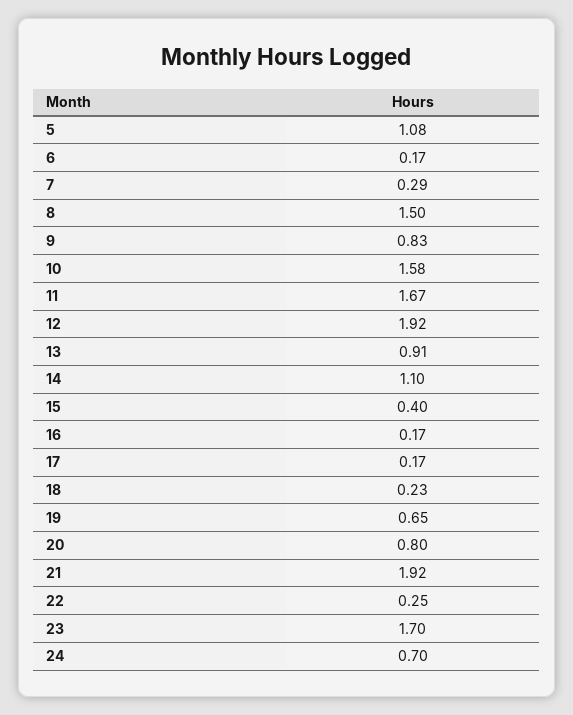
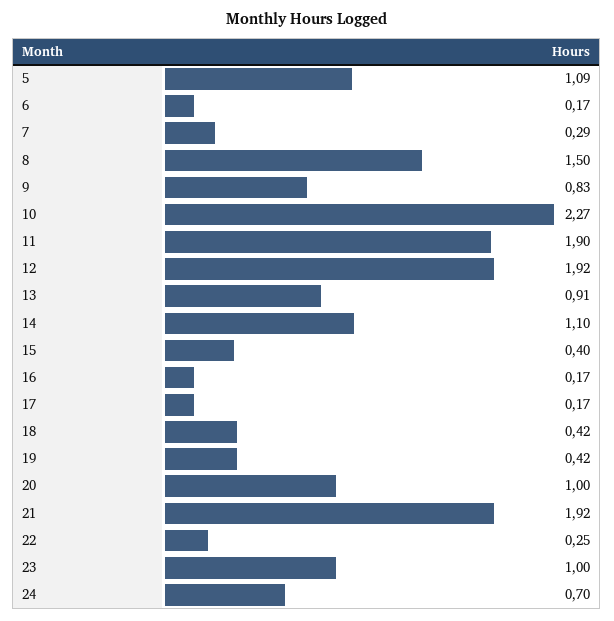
5: 1.08 -> 1.09
10: 1.58 -> 2.27
11: 1.67 -> 1.9
18: 0.23 -> 0.42
19: 0.65 -> 0.42
20: 0.8 -> 1
23: 1.7 -> 1

